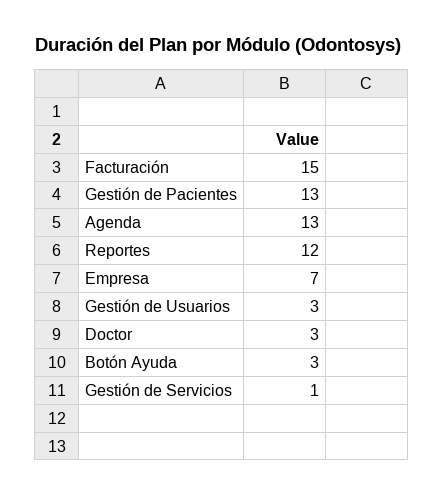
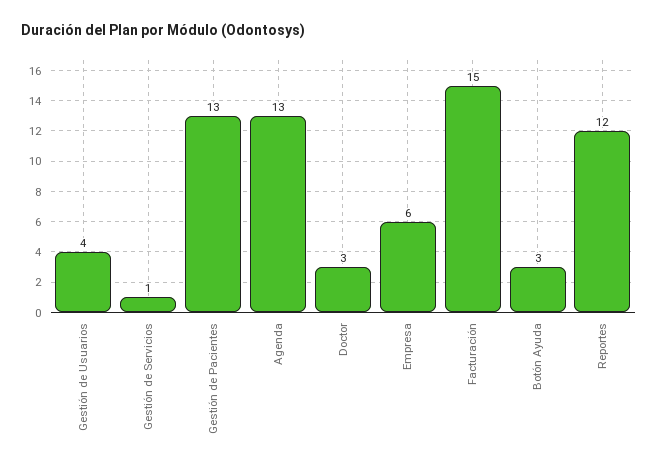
Empresa: 7 -> 6
Gestión de Usuarios: 3 -> 4

